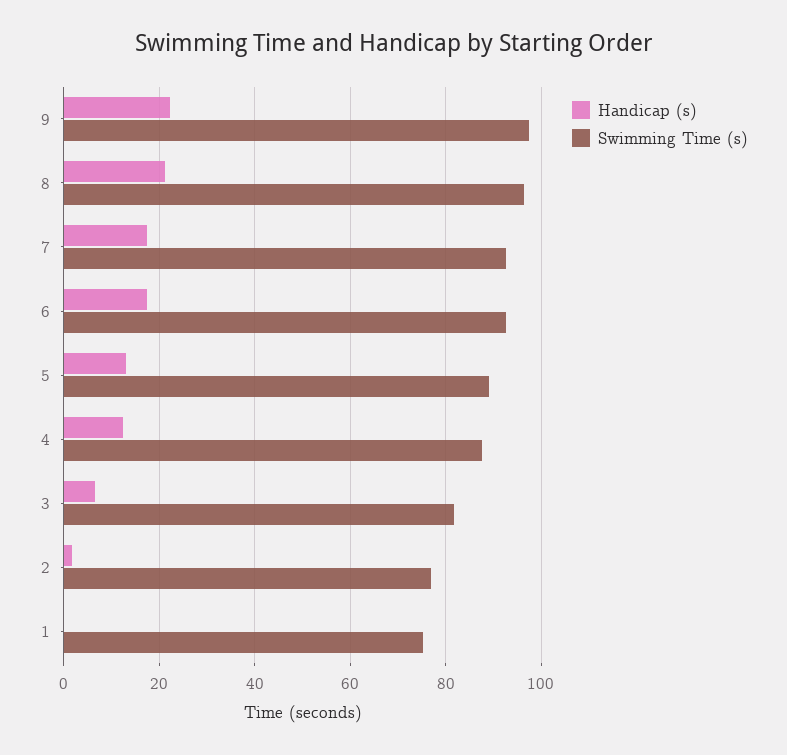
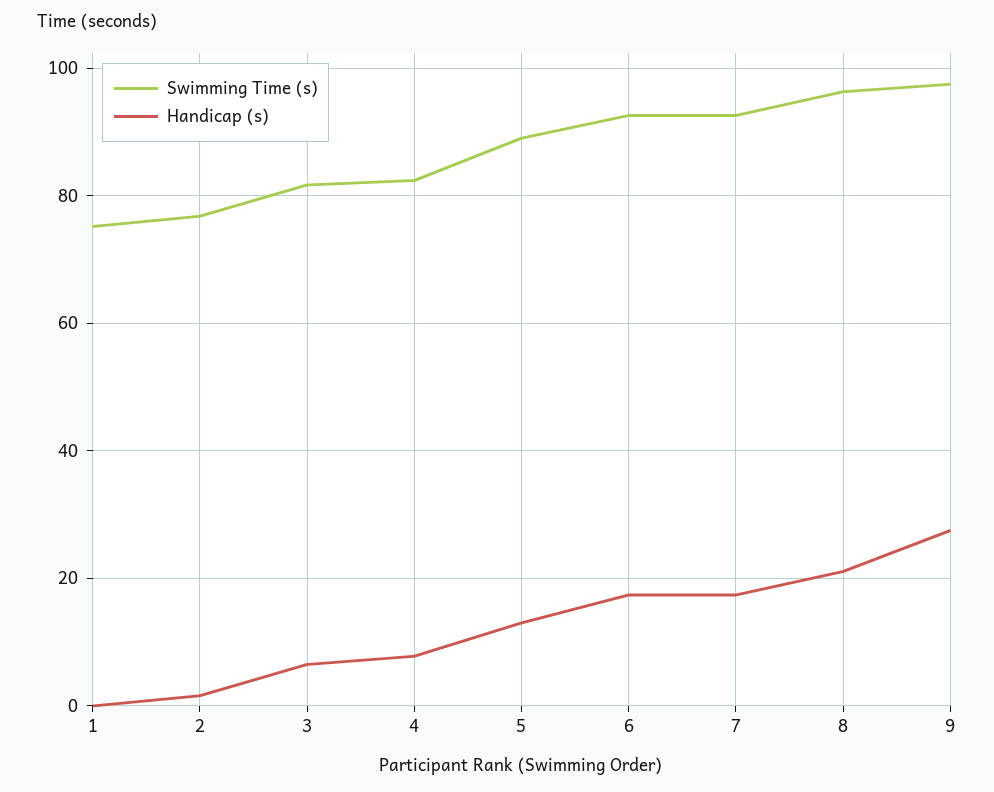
Handicap (s), 9: 22 -> 28
Handicap (s), 4: 12 -> 8
Swimming Time (s), 4: 88 -> 82

